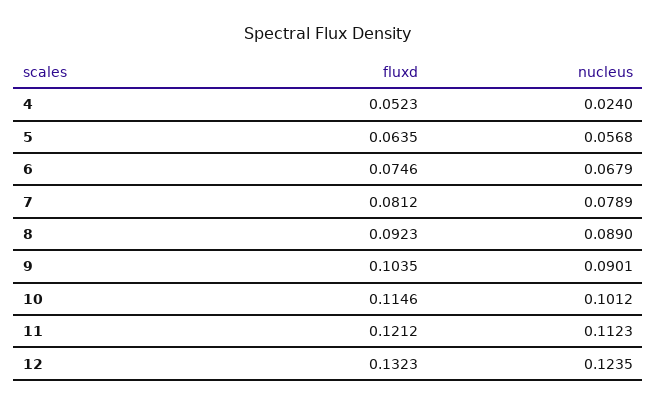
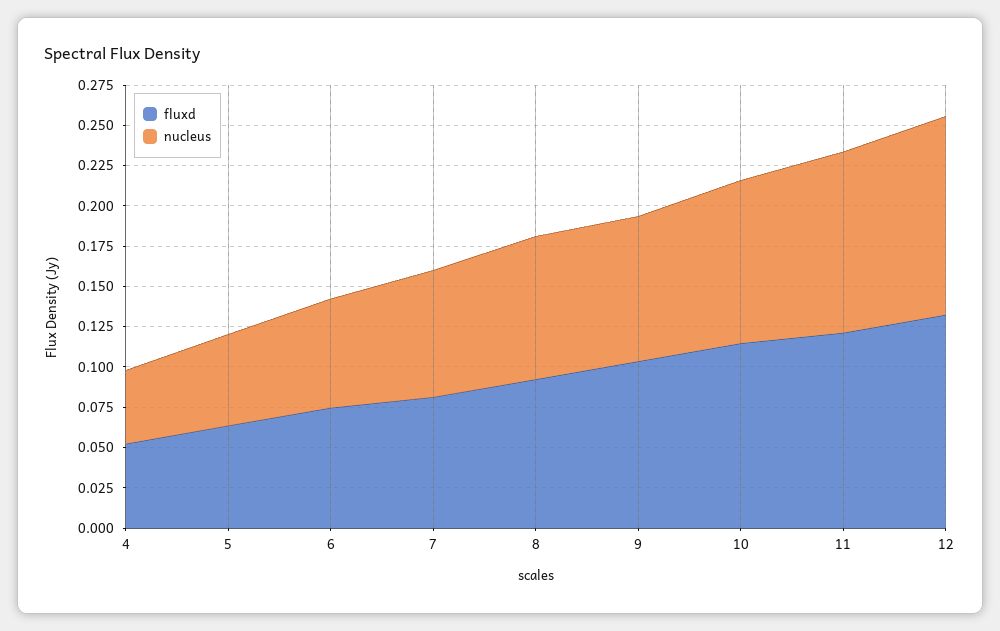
nucleus, 4: 0.024 -> 0.045

